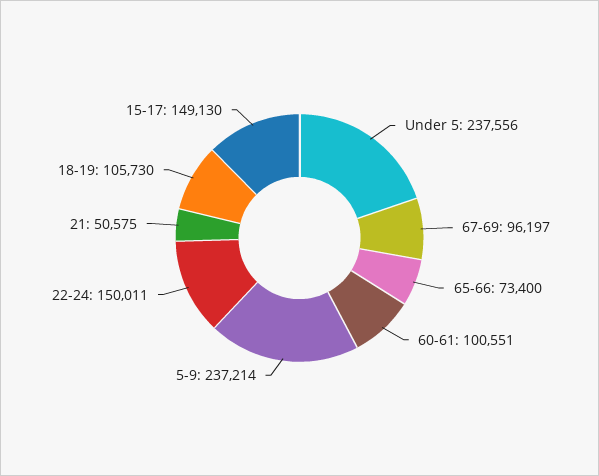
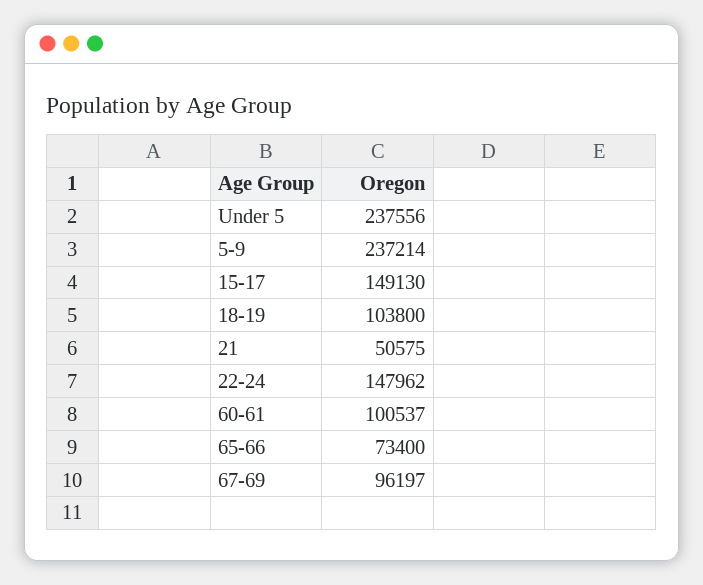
60-61: 100551 -> 100537
22-24: 150011 -> 147962
18-19: 105730 -> 103800

